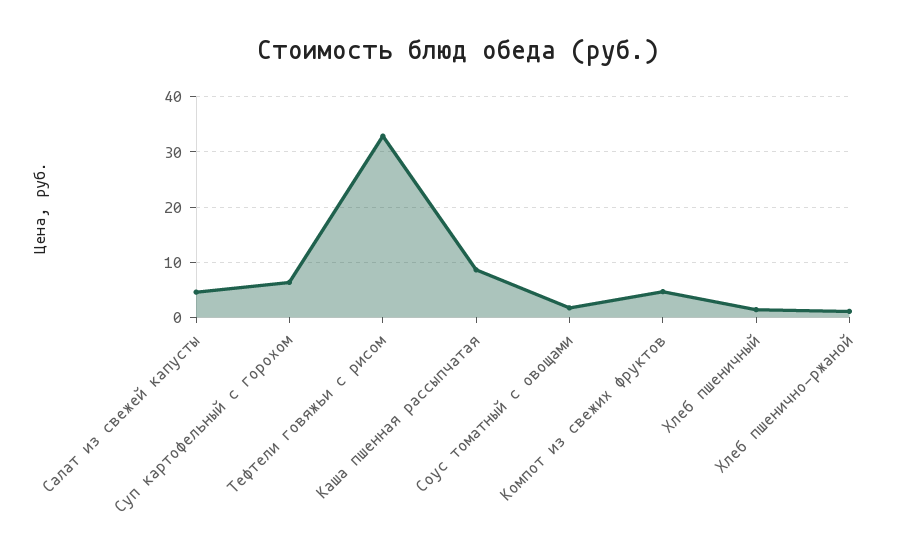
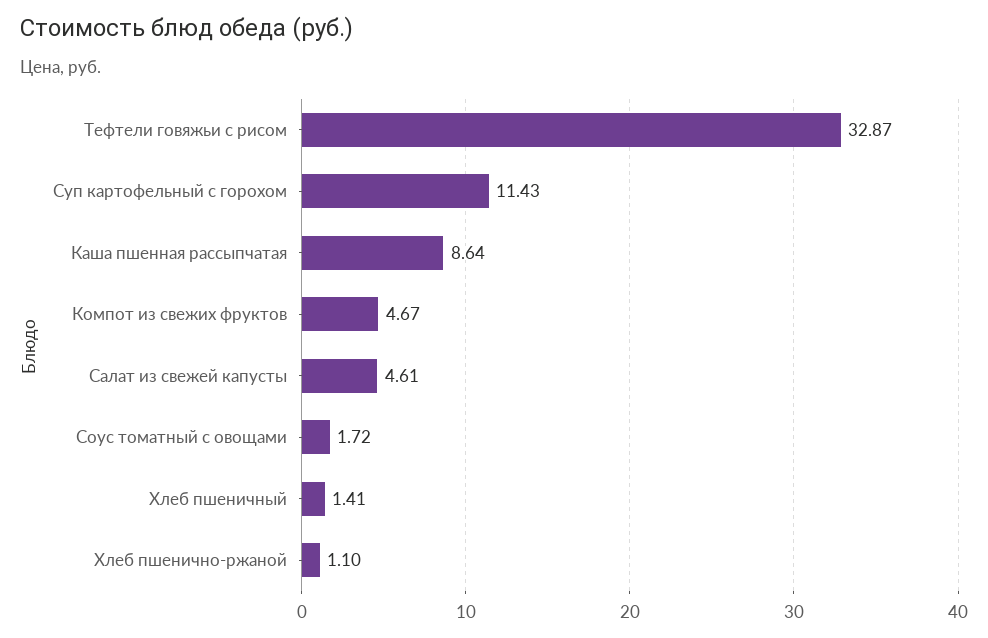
Суп картофельный с горохом: 6 -> 11.43

